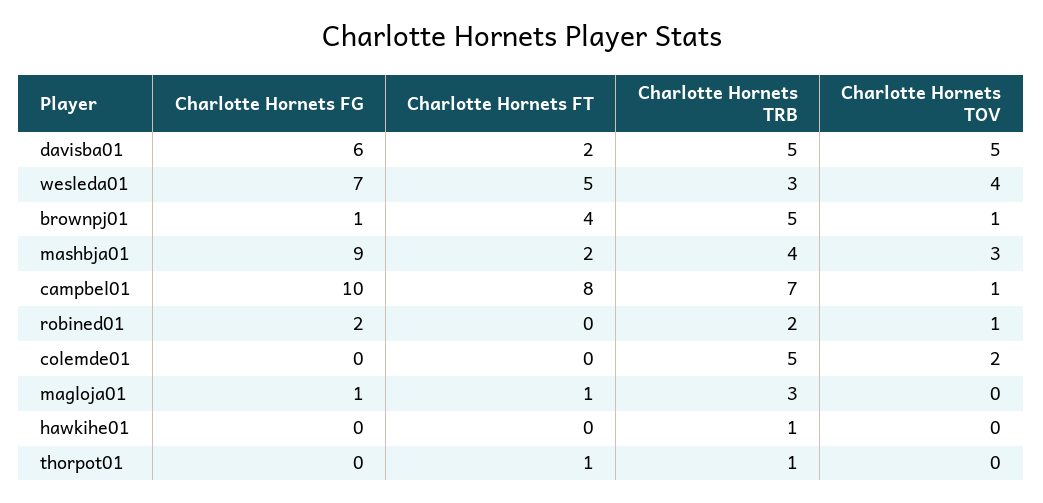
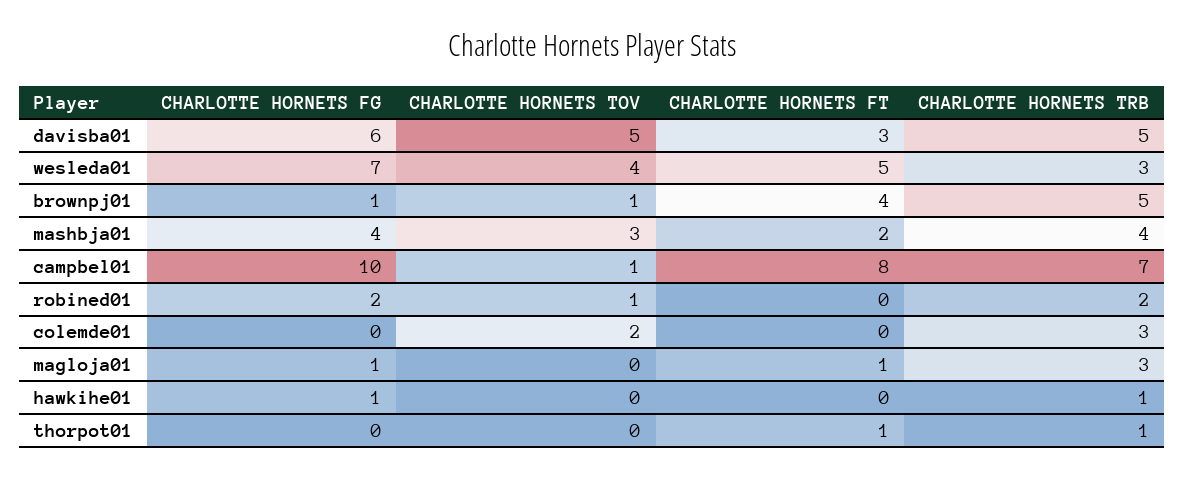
Charlotte Hornets FT, davisba01: 2 -> 3
Charlotte Hornets FG, mashbja01: 9 -> 4
Charlotte Hornets TRB, colemde01: 5 -> 3
Charlotte Hornets FG, hawkihe01: 0 -> 1

